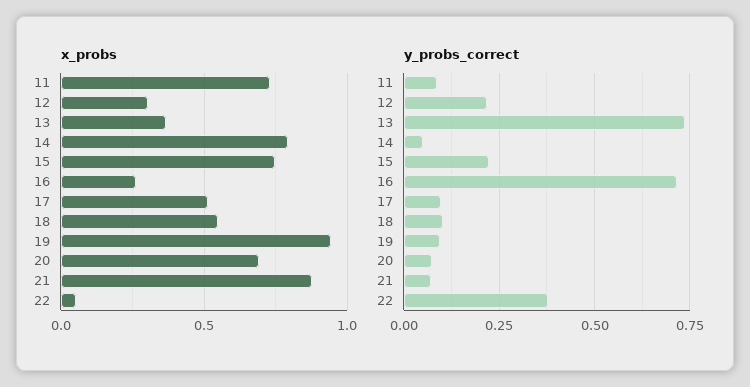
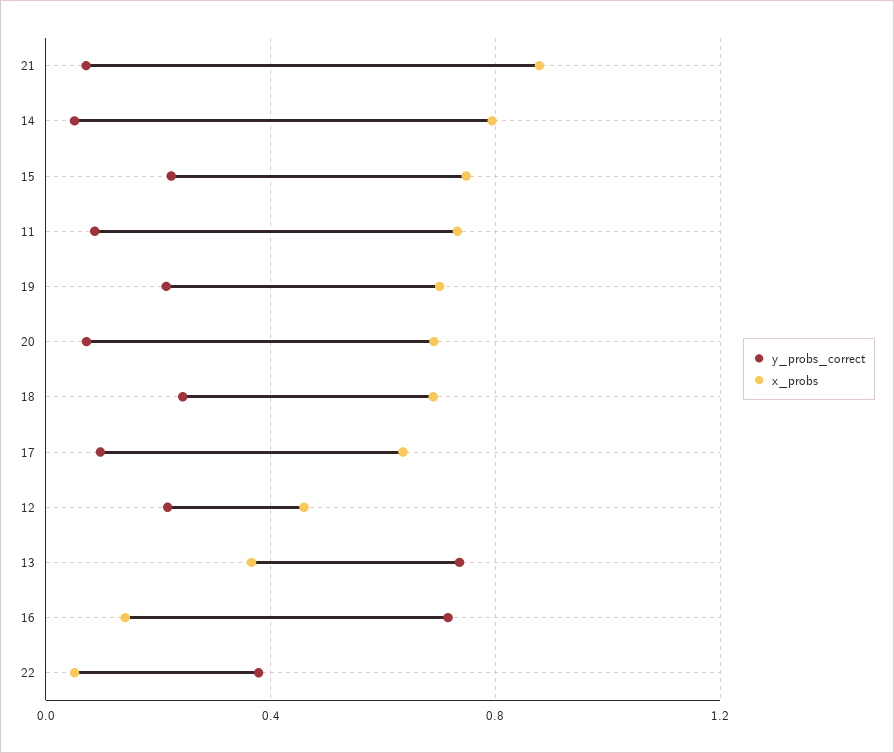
x_probs, 12: 0.3 -> 0.45
x_probs, 16: 0.25 -> 0.15
x_probs, 17: 0.5 -> 0.65
x_probs, 18: 0.55 -> 0.7
x_probs, 19: 0.95 -> 0.7
y_probs_correct, 18: 0.1 -> 0.25
y_probs_correct, 19: 0.1 -> 0.2

